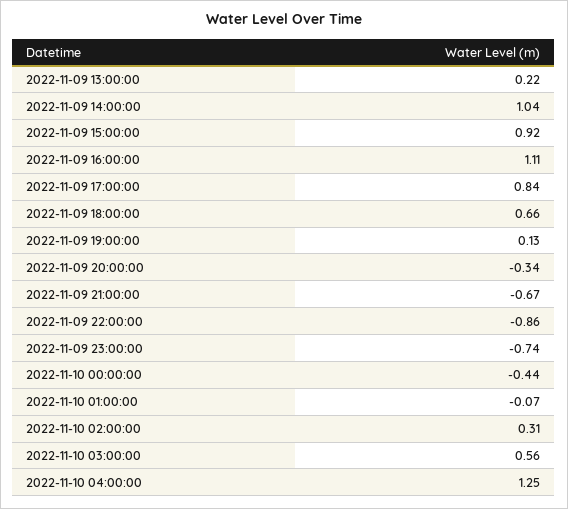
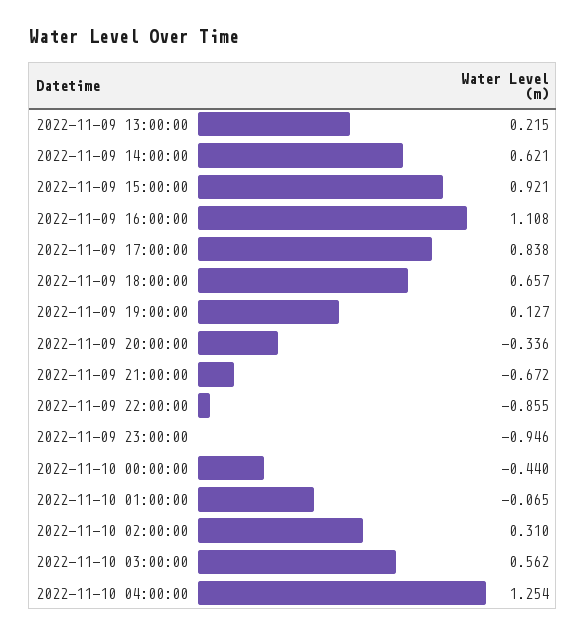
2022-11-09 14:00:00: 1.04 -> 0.621
2022-11-09 23:00:00: -0.74 -> -0.946

